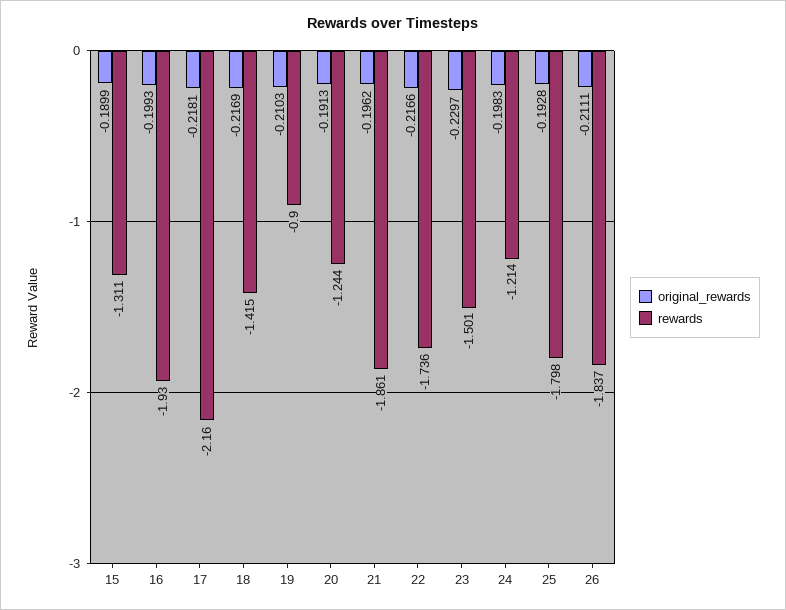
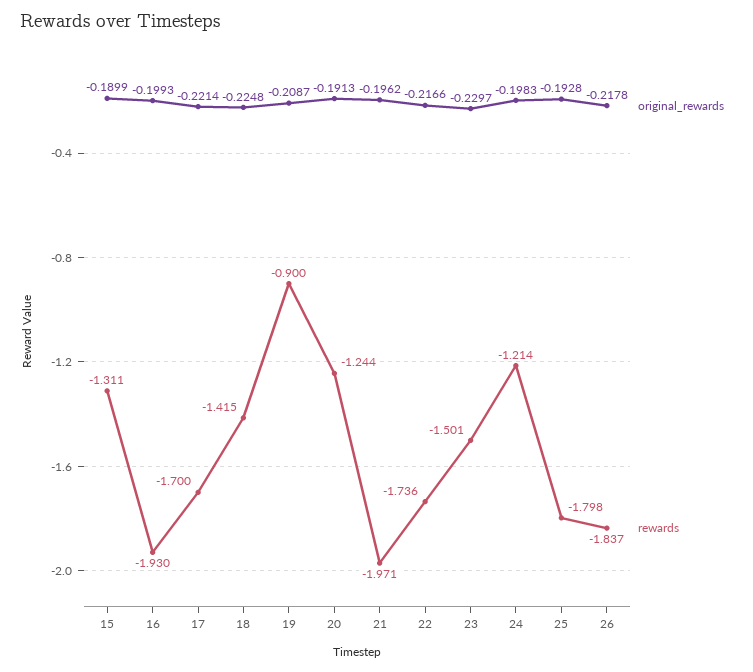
original_rewards, 17: -0.2181 -> -0.2214
rewards, 17: -2.16 -> -1.7
original_rewards, 18: -0.2169 -> -0.2248
original_rewards, 19: -0.2103 -> -0.2087
rewards, 21: -1.861 -> -1.971
original_rewards, 26: -0.2111 -> -0.2178

